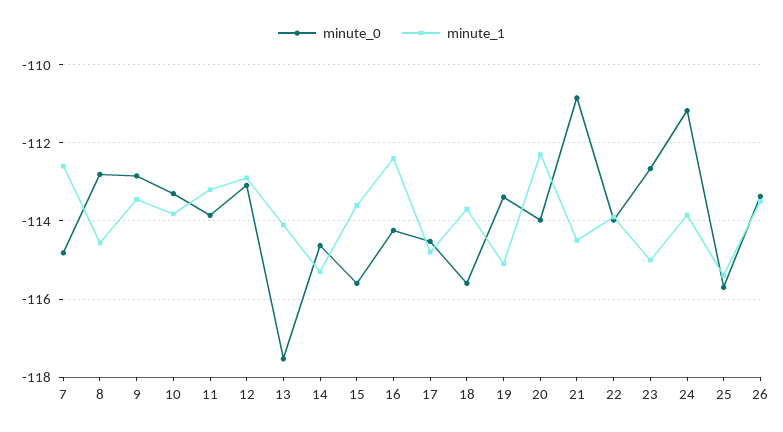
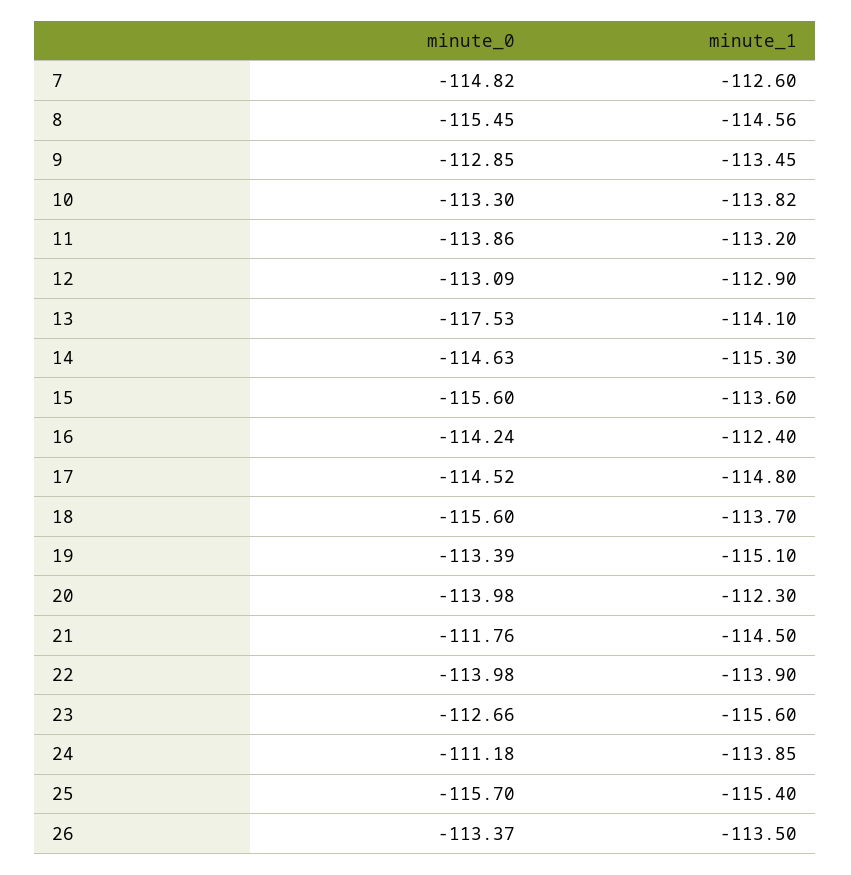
minute_0, 8: -112.8 -> -115.45
minute_0, 21: -110.8 -> -111.76
minute_1, 23: -115 -> -115.6

